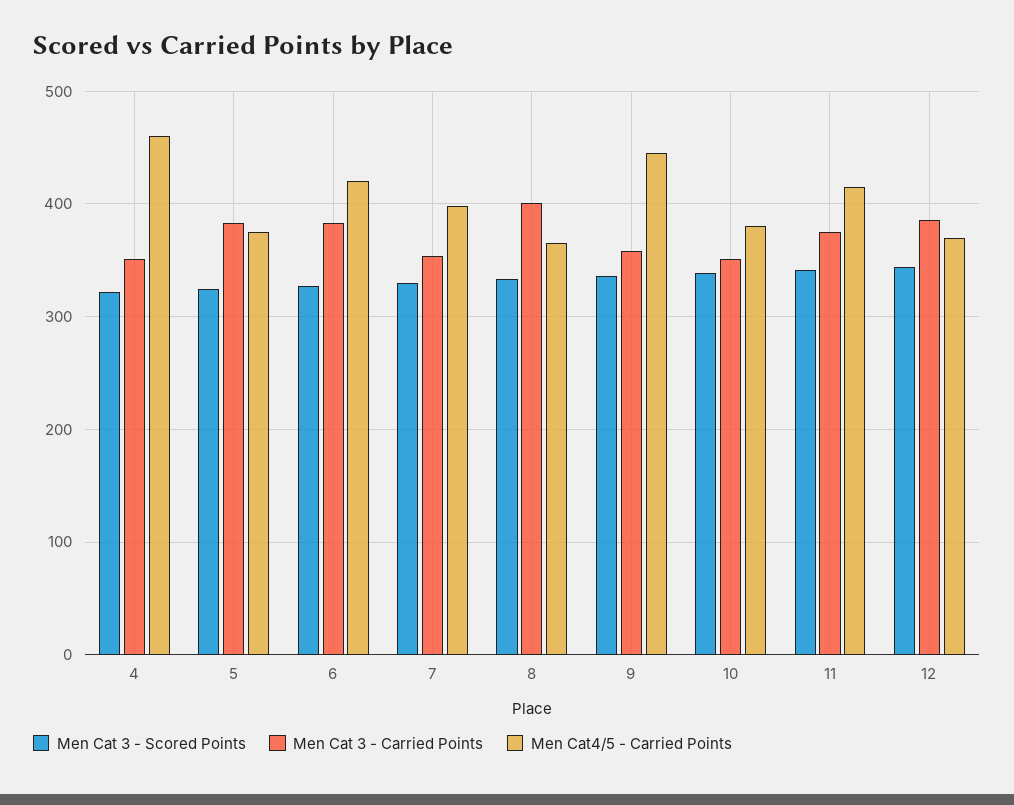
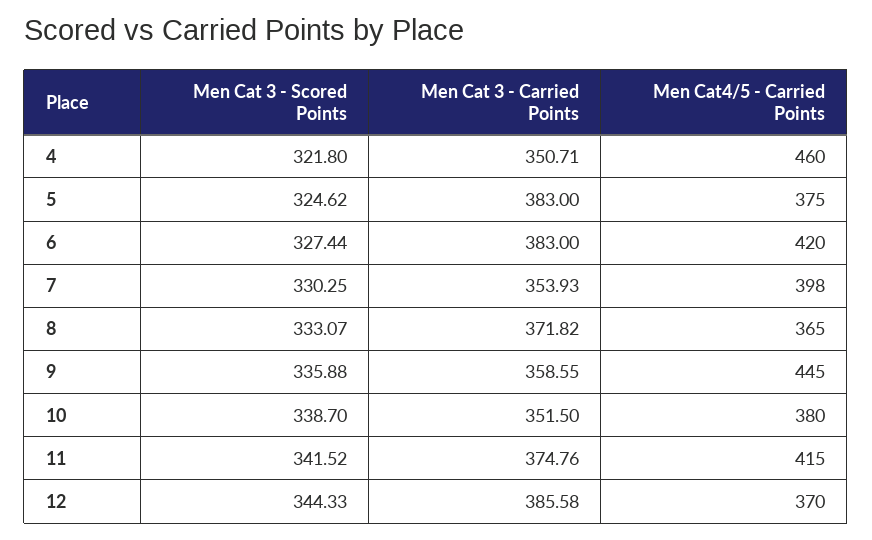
Men Cat 3 - Carried Points, 8: 400 -> 371.82

